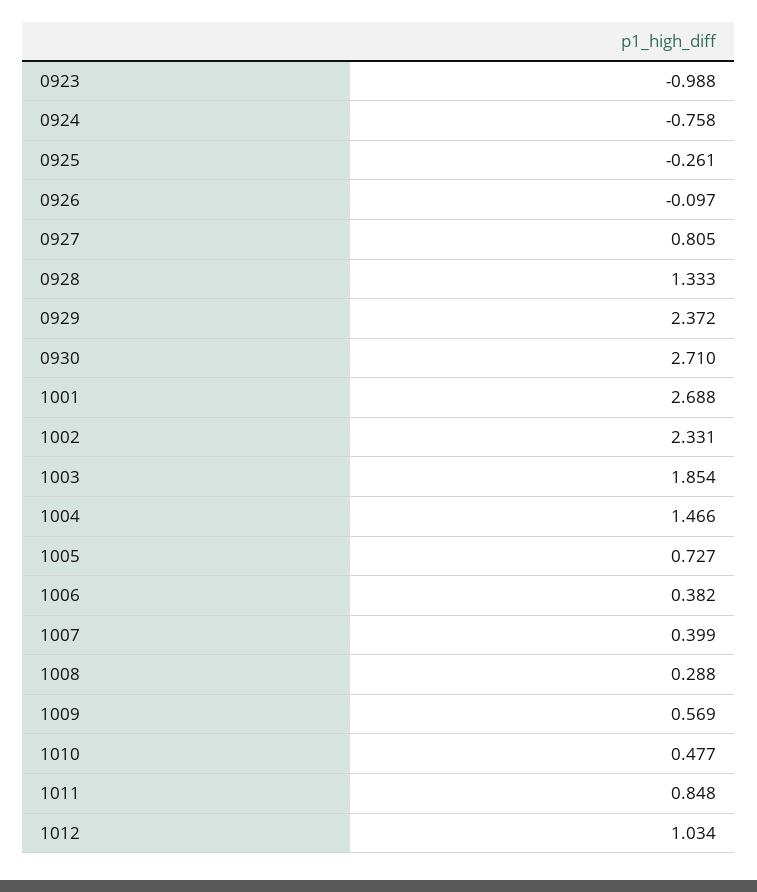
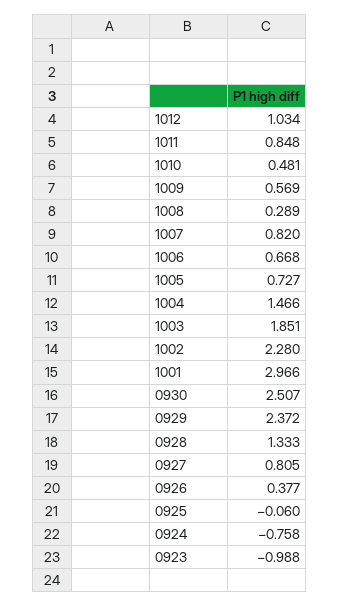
0925: -0.261 -> -0.06
0926: -0.097 -> 0.377
0930: 2.71 -> 2.507
1001: 2.688 -> 2.966
1002: 2.331 -> 2.28
1003: 1.854 -> 1.851
1006: 0.382 -> 0.668
1007: 0.399 -> 0.82
1008: 0.288 -> 0.289
1010: 0.477 -> 0.481

